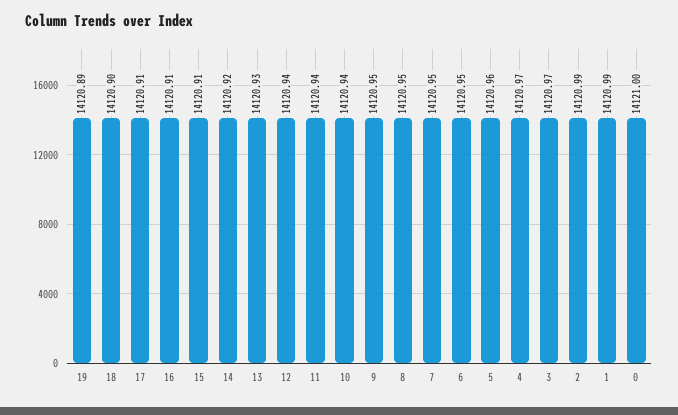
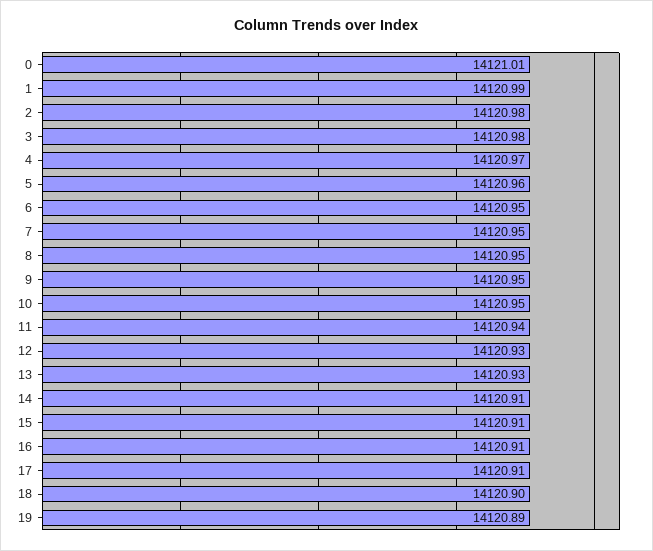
14: 14120.92 -> 14120.91
12: 14120.94 -> 14120.93
10: 14120.94 -> 14120.95
3: 14120.97 -> 14120.98
2: 14120.99 -> 14120.98
0: 14121 -> 14121.01

